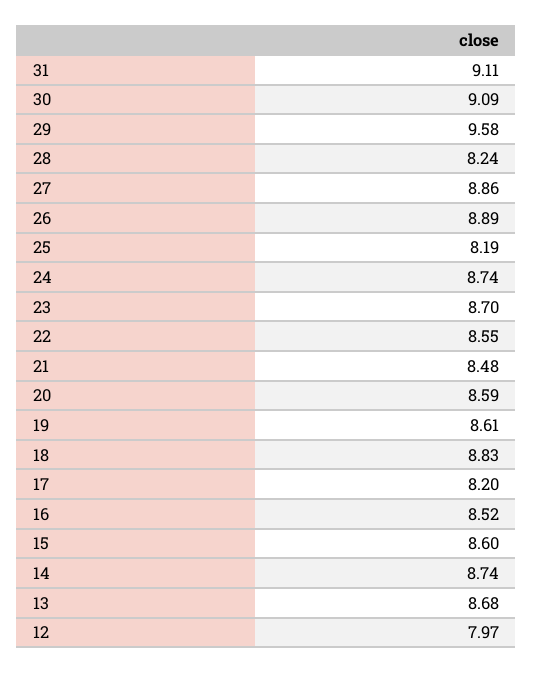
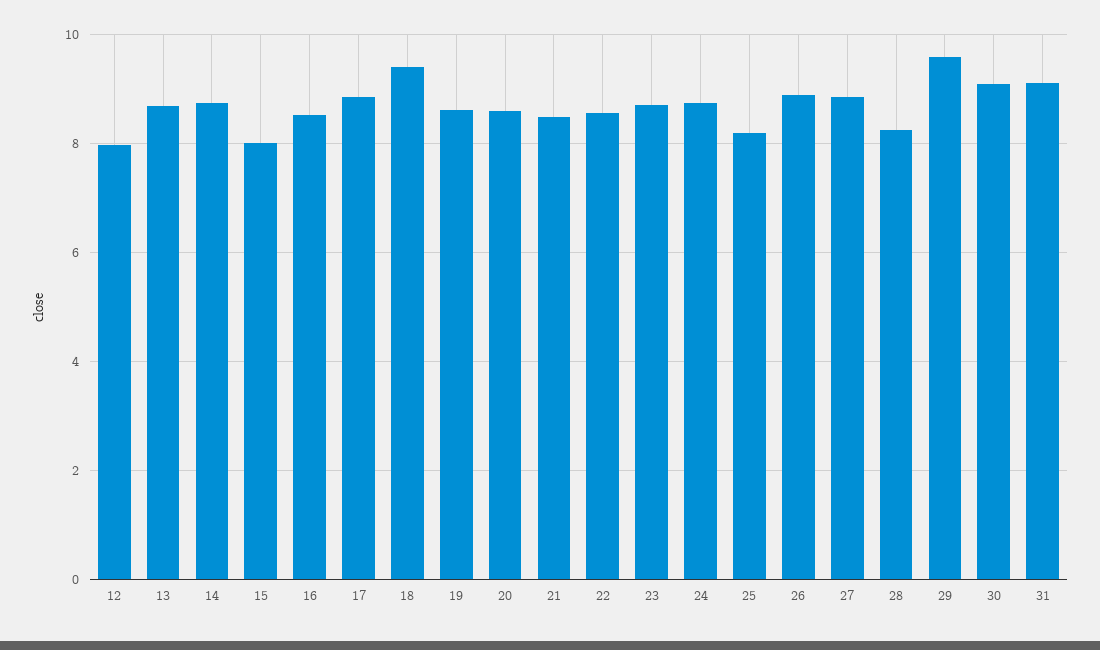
18: 8.83 -> 9.4
17: 8.2 -> 8.8
15: 8.6 -> 8

